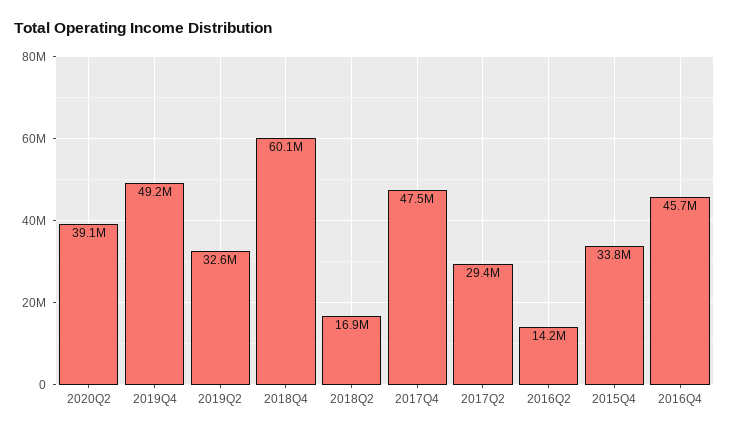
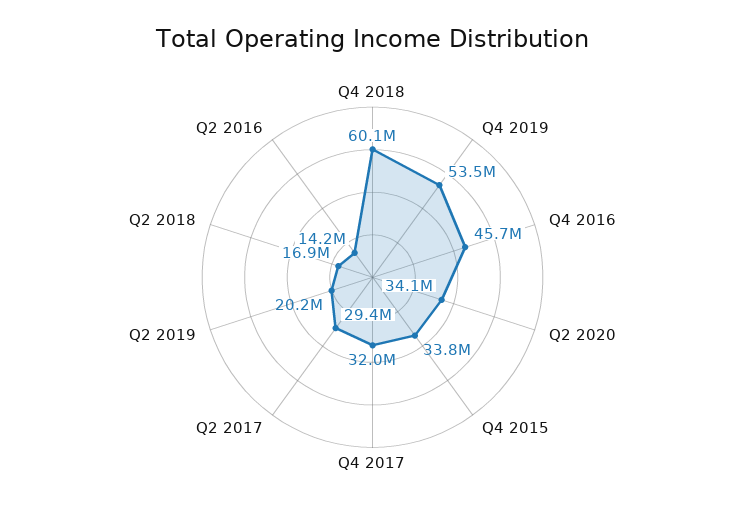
2020Q2: 39100000 -> 34100000
2019Q4: 49200000 -> 53500000
2019Q2: 32600000 -> 20200000
2017Q4: 47500000 -> 32000000

